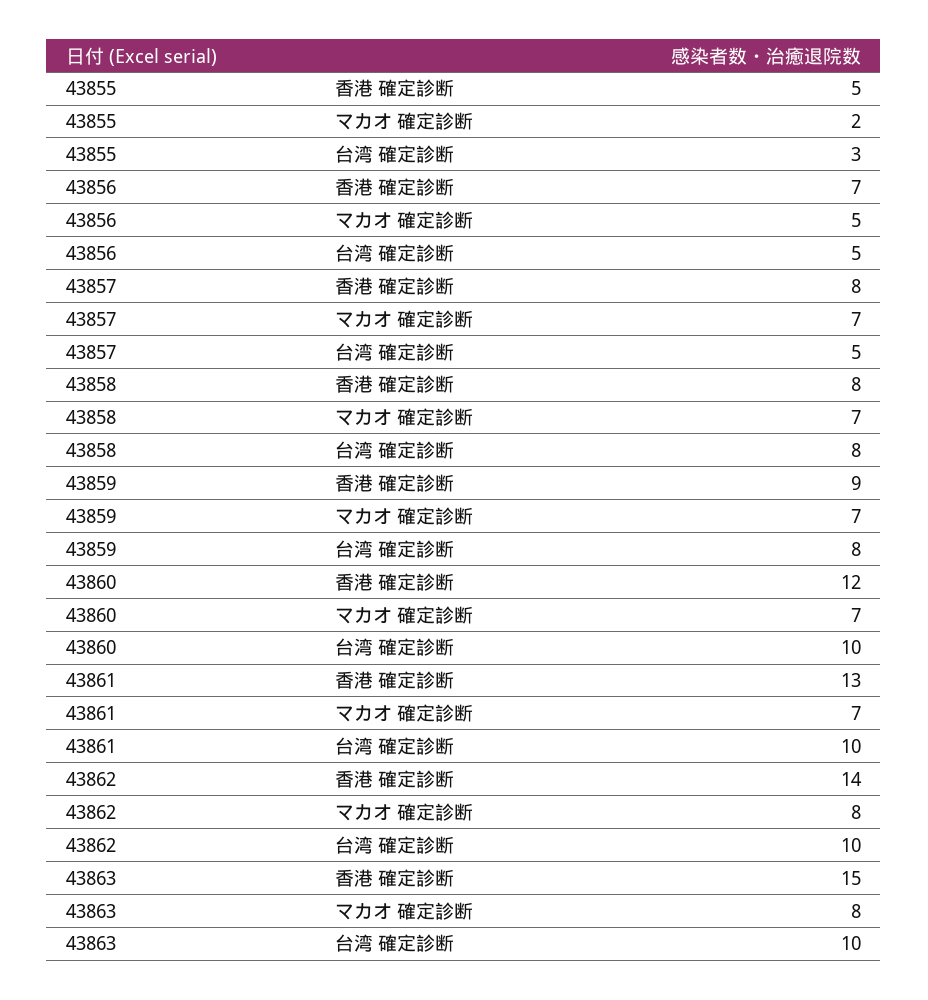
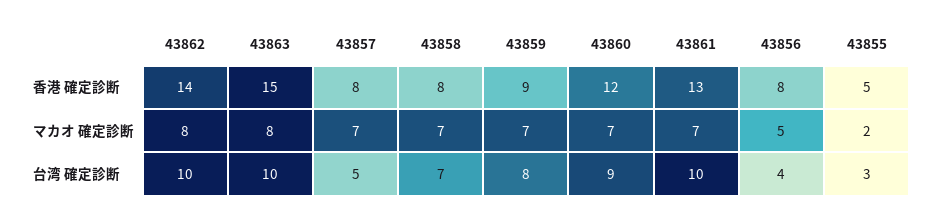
43856, 香港 確定診断: 7 -> 8
43856, 台湾 確定診断: 5 -> 4
43858, 台湾 確定診断: 8 -> 7
43860, 台湾 確定診断: 10 -> 9

